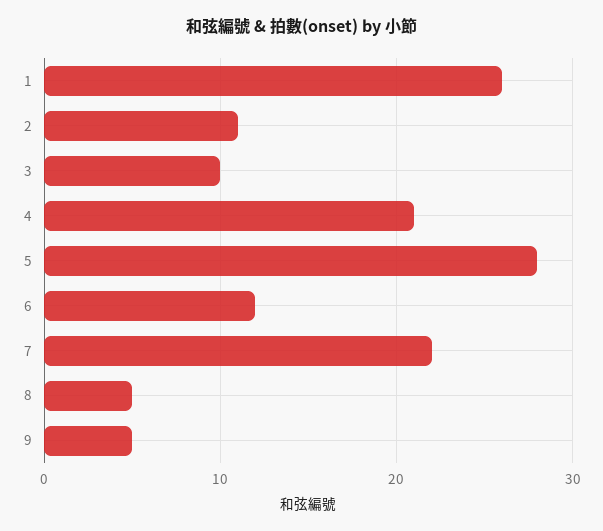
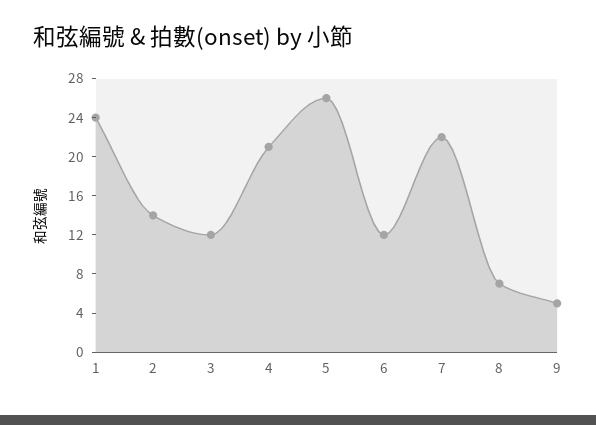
1: 26 -> 24
2: 11 -> 14
3: 10 -> 12
5: 28 -> 26
8: 5 -> 7

